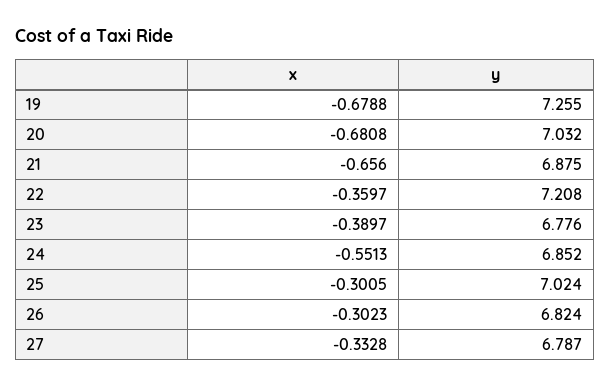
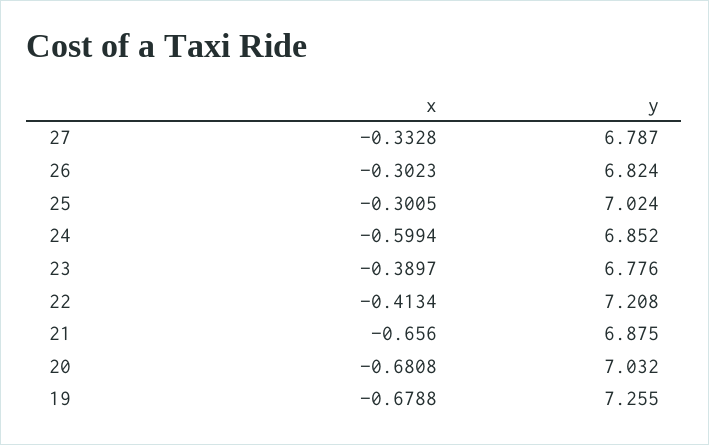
x, 22: -0.3597 -> -0.4134
x, 24: -0.5513 -> -0.5994

